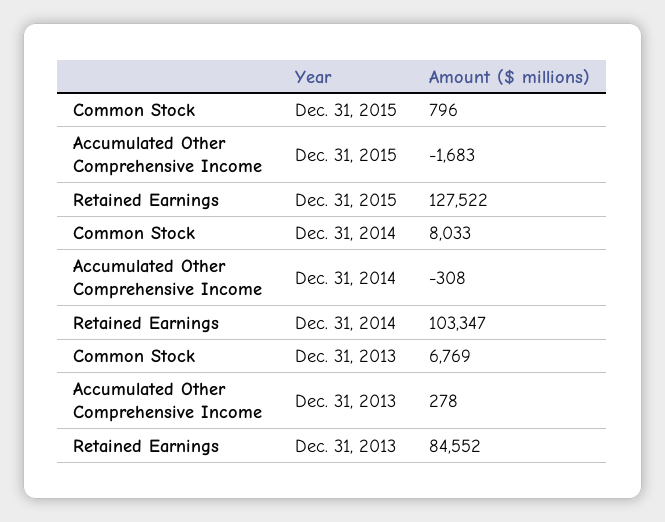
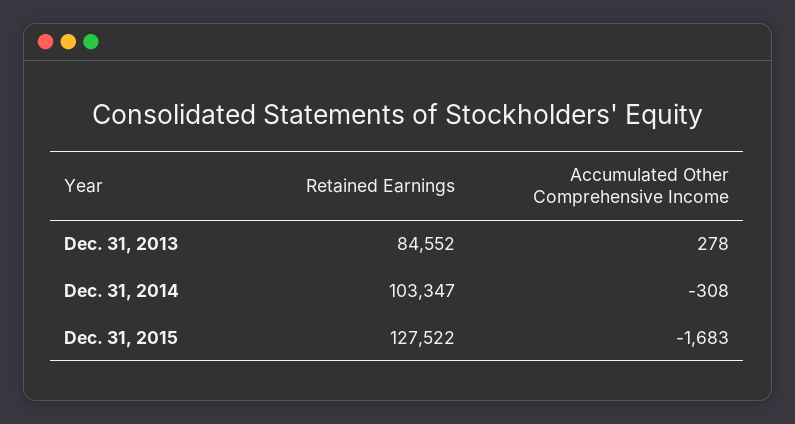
Common Stock, Dec. 31, 2015: 796 -> none
Common Stock, Dec. 31, 2014: 8033 -> none
Common Stock, Dec. 31, 2013: 6769 -> none

